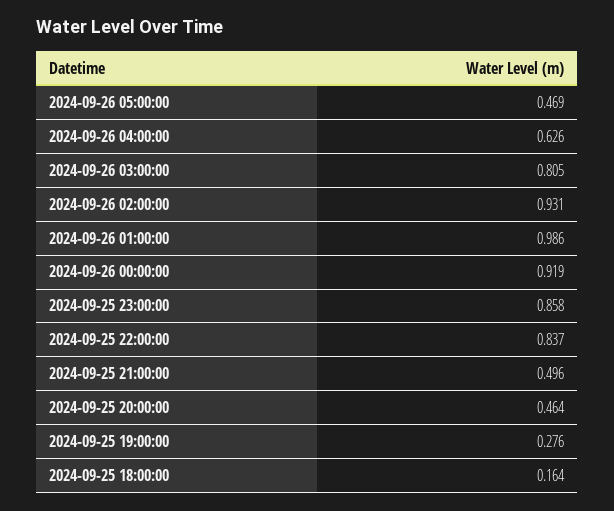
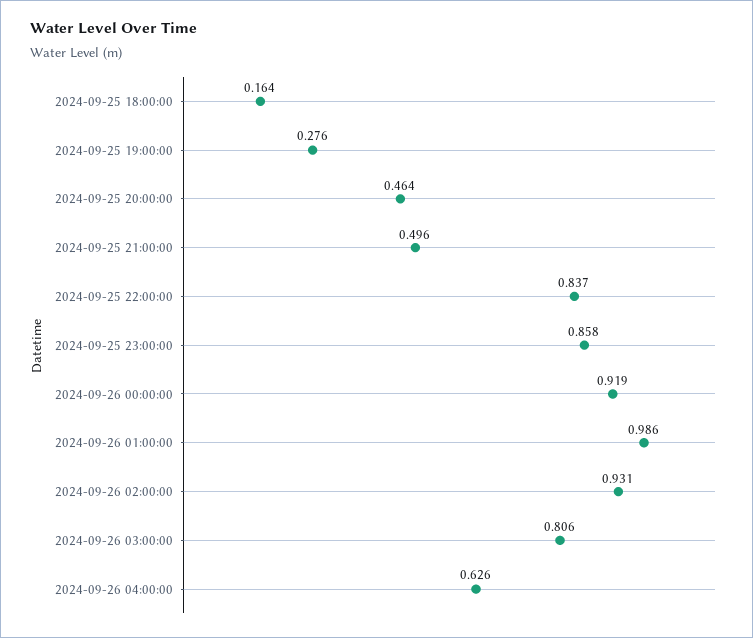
2024-09-26 05:00:00: 0.469 -> none
2024-09-26 03:00:00: 0.805 -> 0.806

